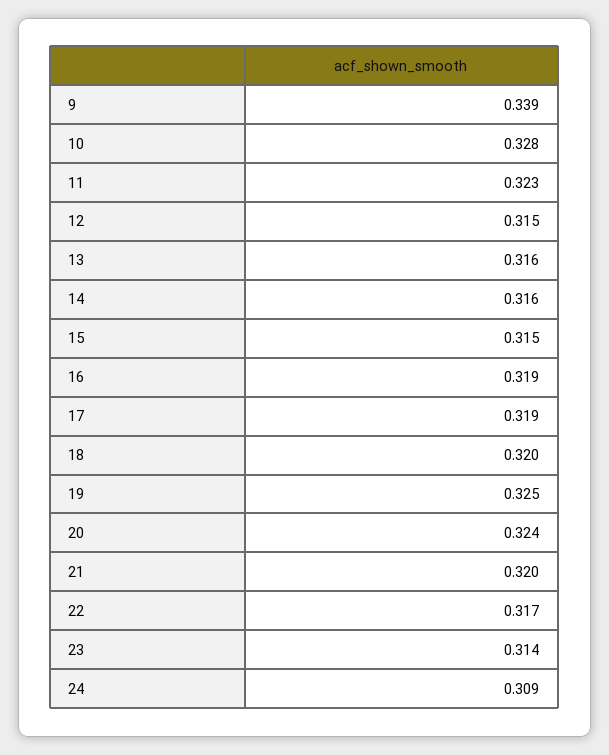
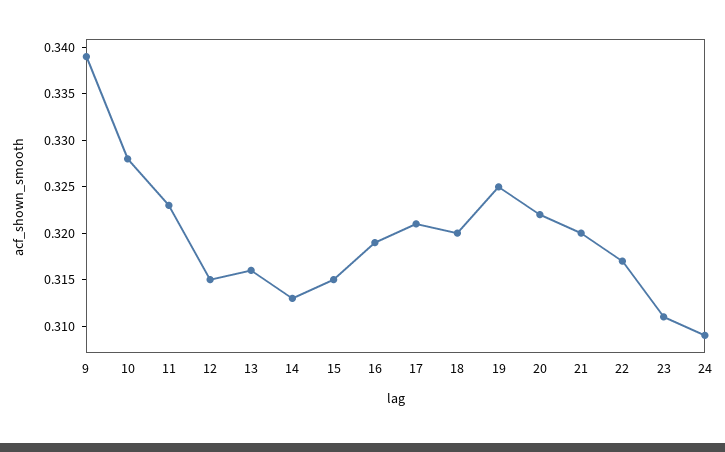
14: 0.316 -> 0.313
17: 0.319 -> 0.321
20: 0.324 -> 0.322
23: 0.314 -> 0.311

